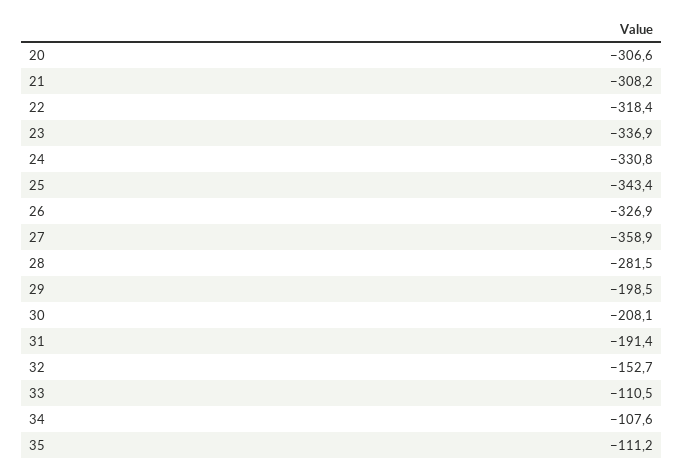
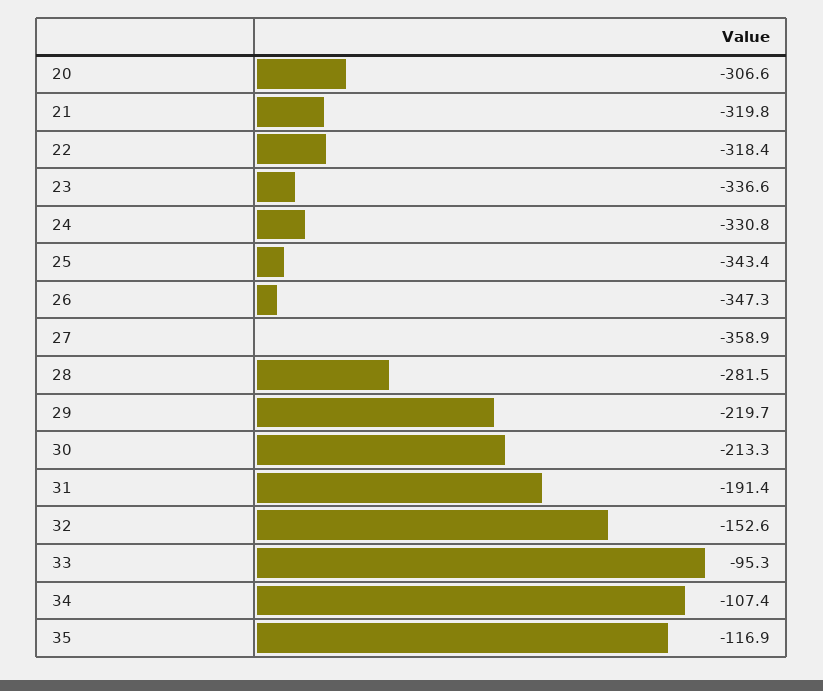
21: -308.2 -> -319.8
23: -336.9 -> -336.6
26: -326.9 -> -347.3
29: -198.5 -> -219.7
30: -208.1 -> -213.3
32: -152.7 -> -152.6
33: -110.5 -> -95.3
34: -107.6 -> -107.4
35: -111.2 -> -116.9

